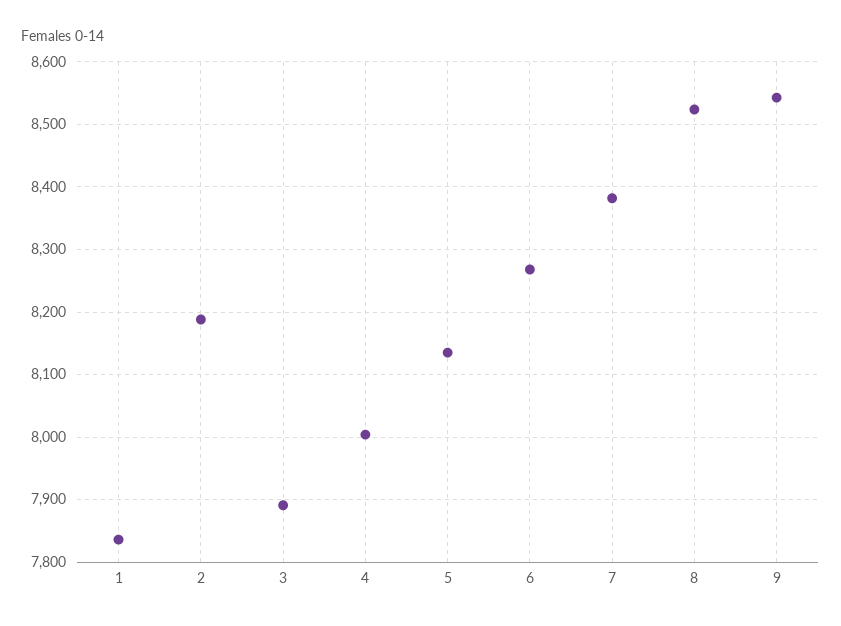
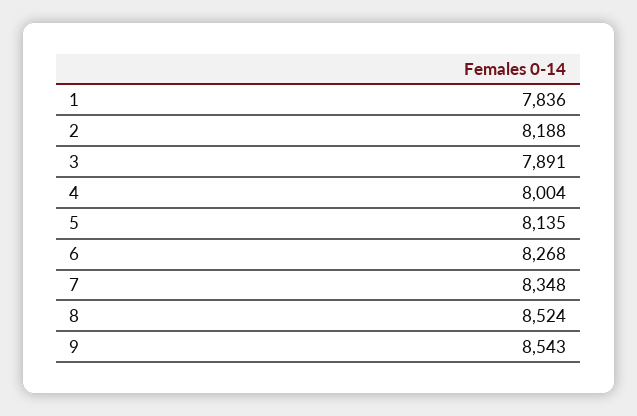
7: 8380 -> 8348

